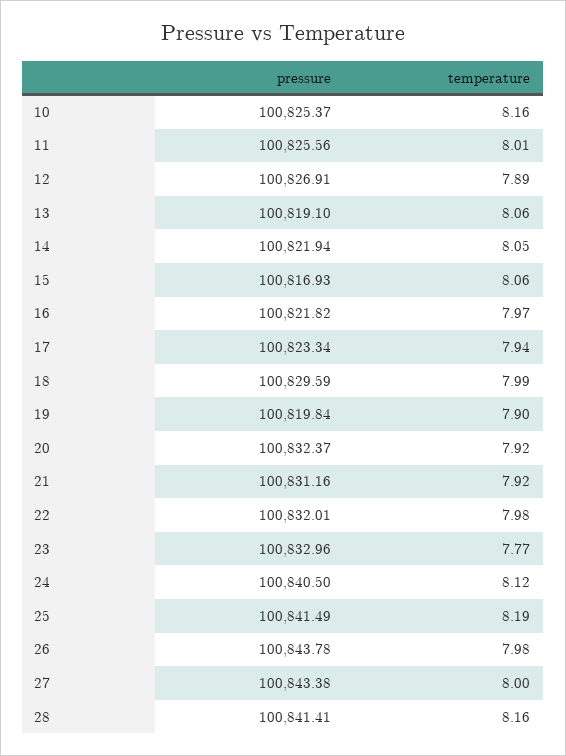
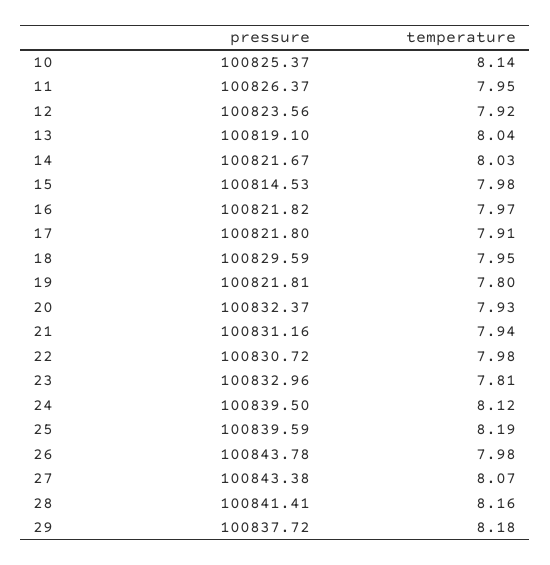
temperature, 10: 8.16 -> 8.14
pressure, 11: 100825.56 -> 100826.37
temperature, 11: 8.01 -> 7.95
pressure, 12: 100826.91 -> 100823.56
temperature, 12: 7.89 -> 7.92
temperature, 13: 8.06 -> 8.04
pressure, 14: 100821.94 -> 100821.67
temperature, 14: 8.05 -> 8.03
pressure, 15: 100816.93 -> 100814.53
temperature, 15: 8.06 -> 7.98
pressure, 17: 100823.34 -> 100821.8
temperature, 17: 7.94 -> 7.91
temperature, 18: 7.99 -> 7.95
pressure, 19: 100819.84 -> 100821.81
temperature, 19: 7.9 -> 7.8
temperature, 20: 7.92 -> 7.93
temperature, 21: 7.92 -> 7.94
pressure, 22: 100832.01 -> 100830.72
temperature, 23: 7.77 -> 7.81
pressure, 24: 100840.5 -> 100839.5
pressure, 25: 100841.49 -> 100839.59
temperature, 27: 8 -> 8.07
pressure, 29: none -> 100837.72
temperature, 29: none -> 8.18

